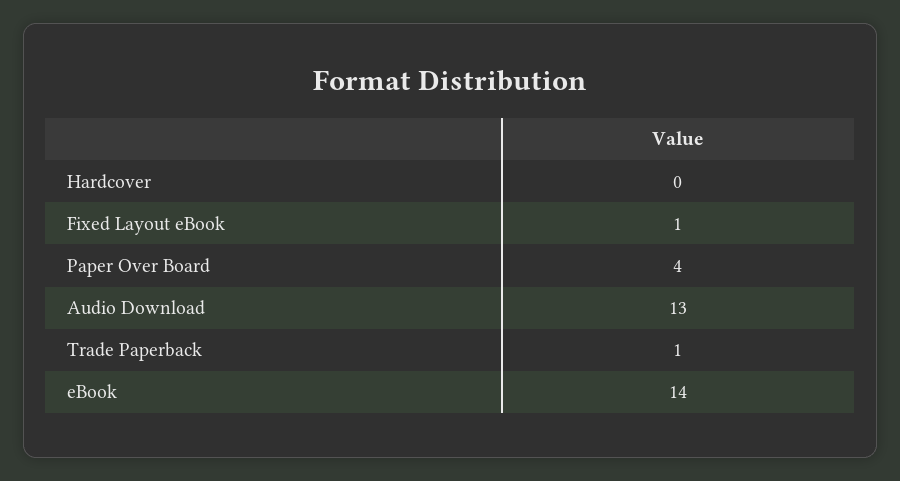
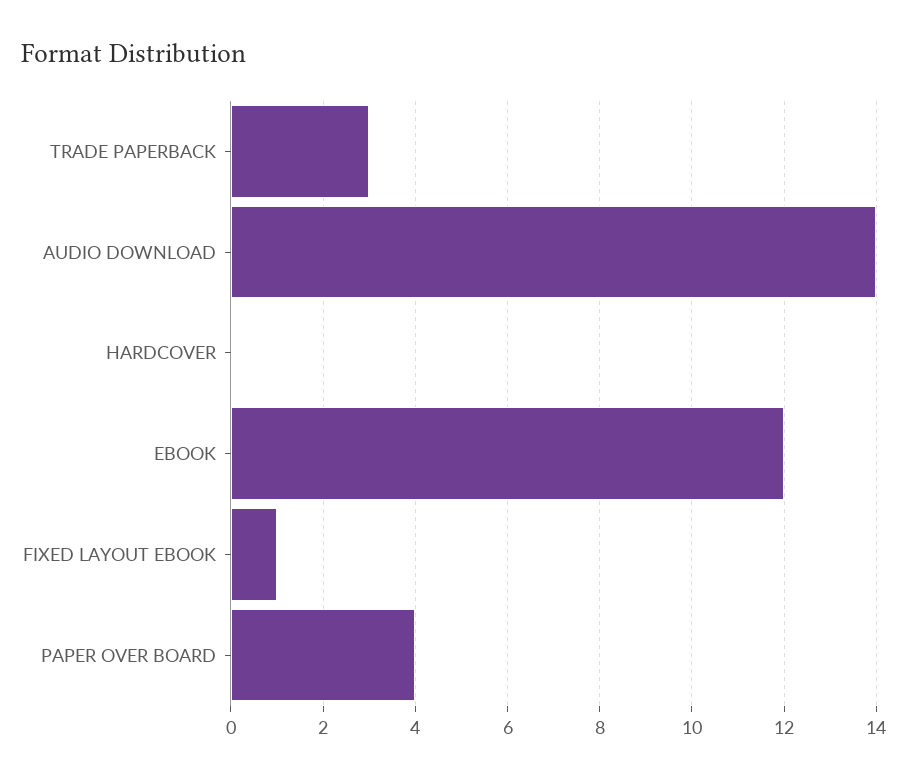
Audio Download: 13 -> 14
Trade Paperback: 1 -> 3
eBook: 14 -> 12

